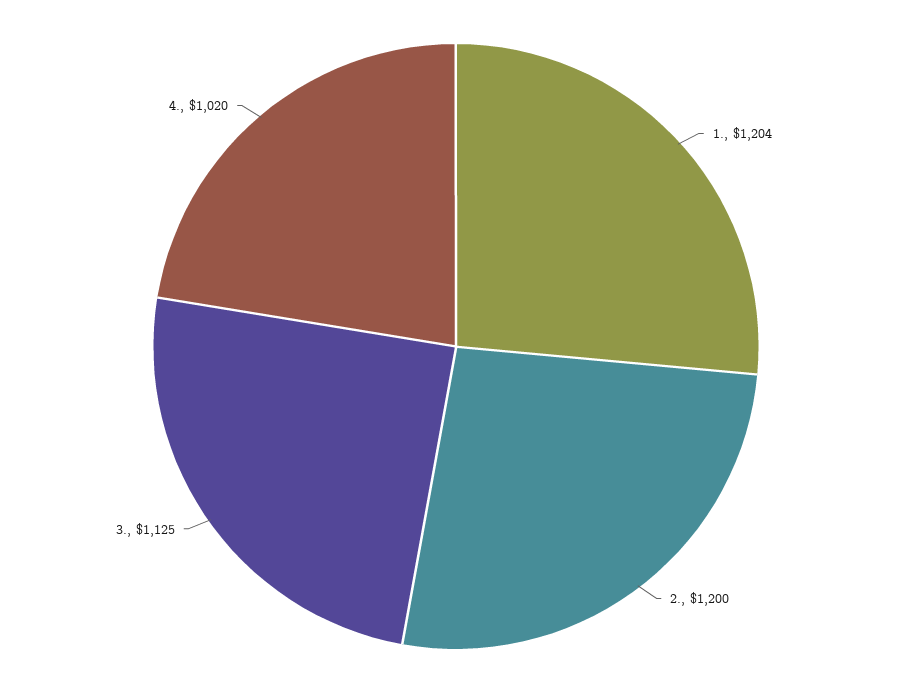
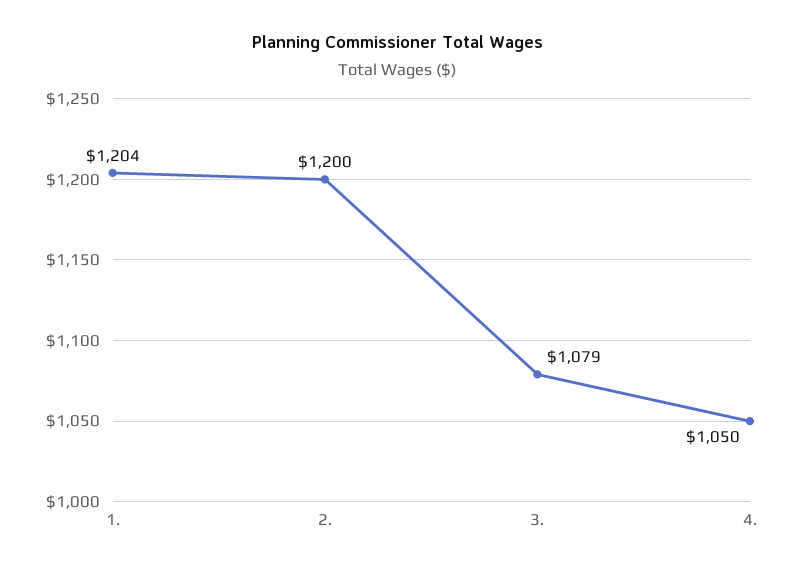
3.: 1125 -> 1079
4.: 1020 -> 1050

